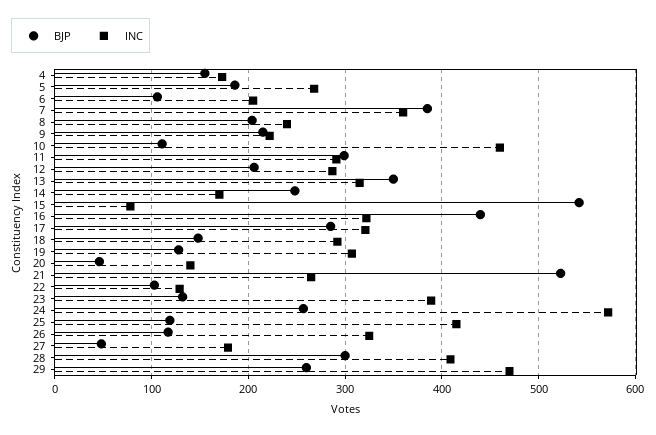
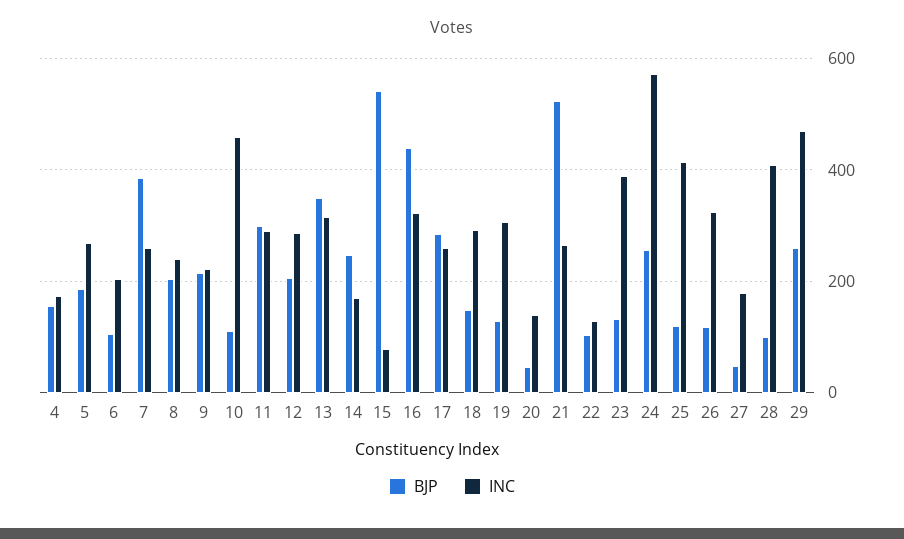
INC, 7: 360 -> 260
INC, 17: 320 -> 260
BJP, 28: 300 -> 100

